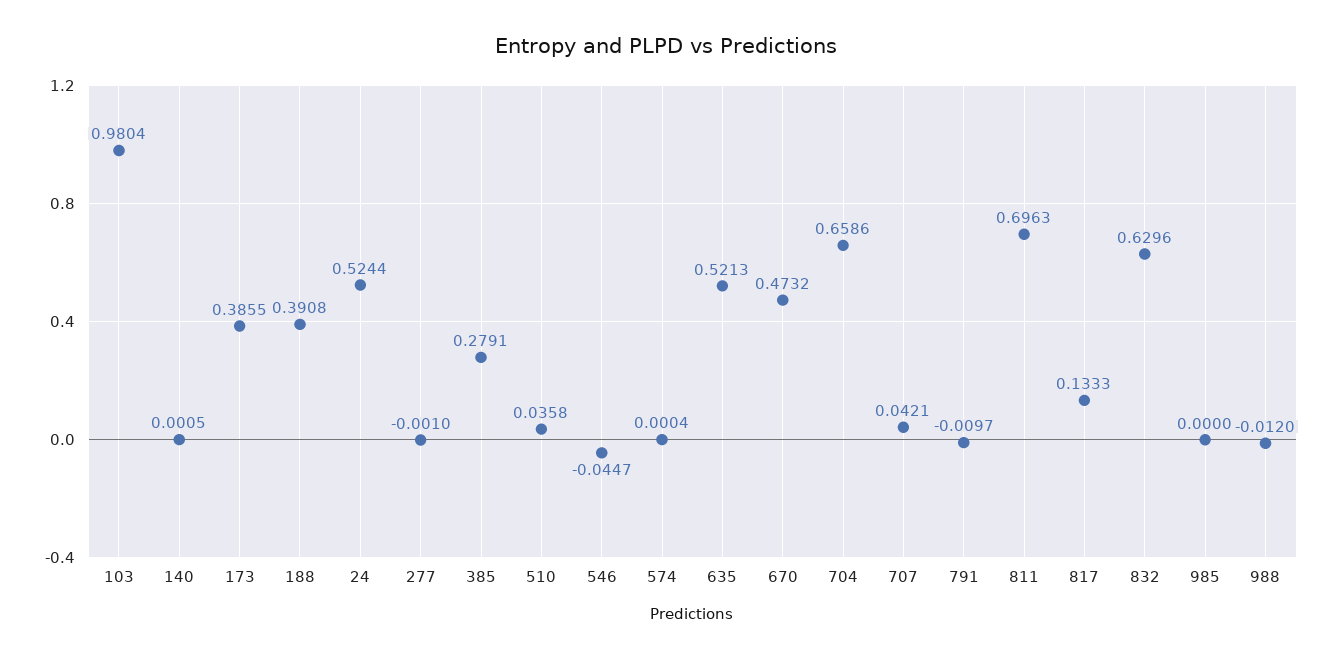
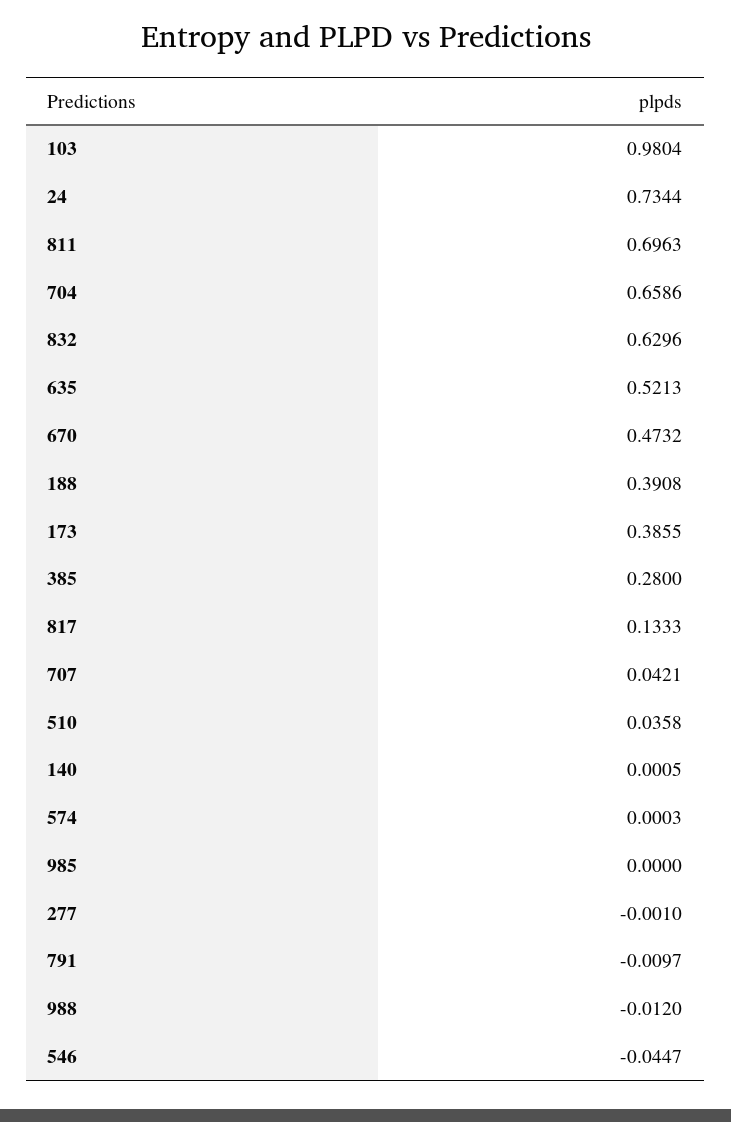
24: 0.5244 -> 0.7344
385: 0.2791 -> 0.28
574: 0.0004 -> 0.0003

